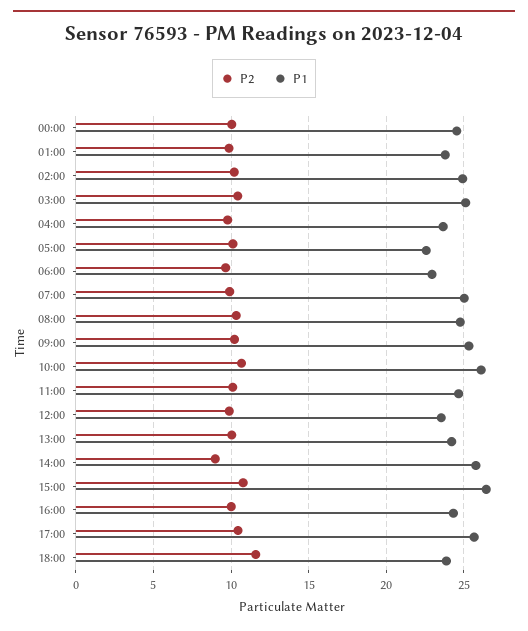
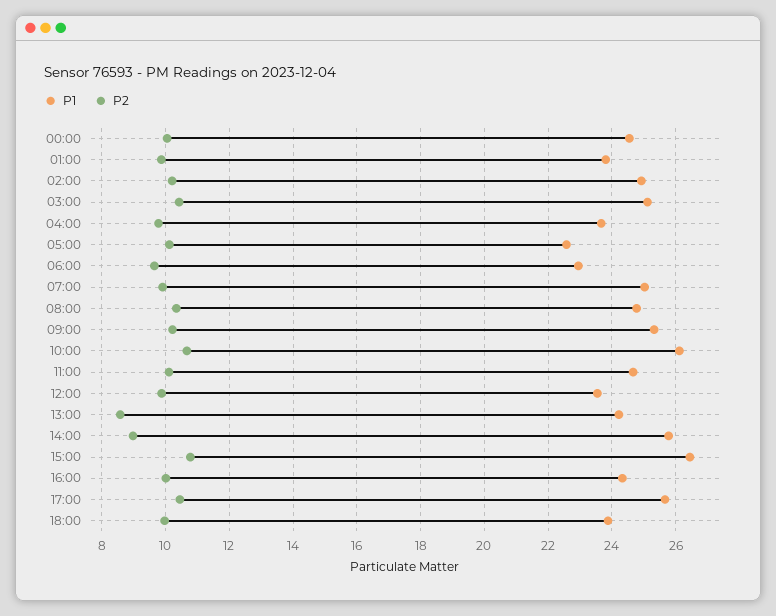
P2, 13:00: 10 -> 8.6
P2, 18:00: 11.5 -> 10

